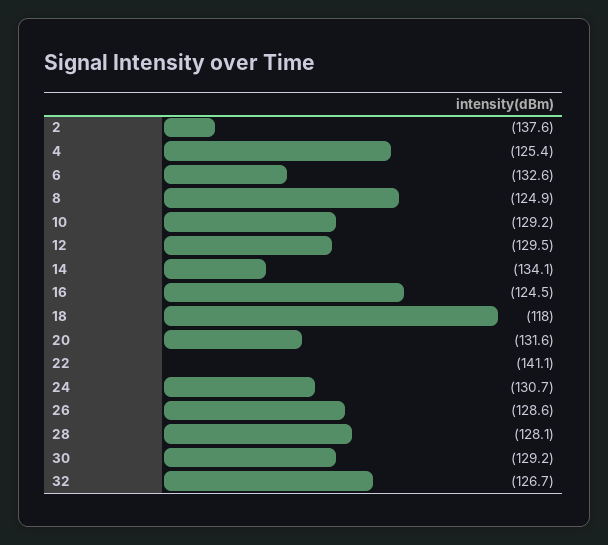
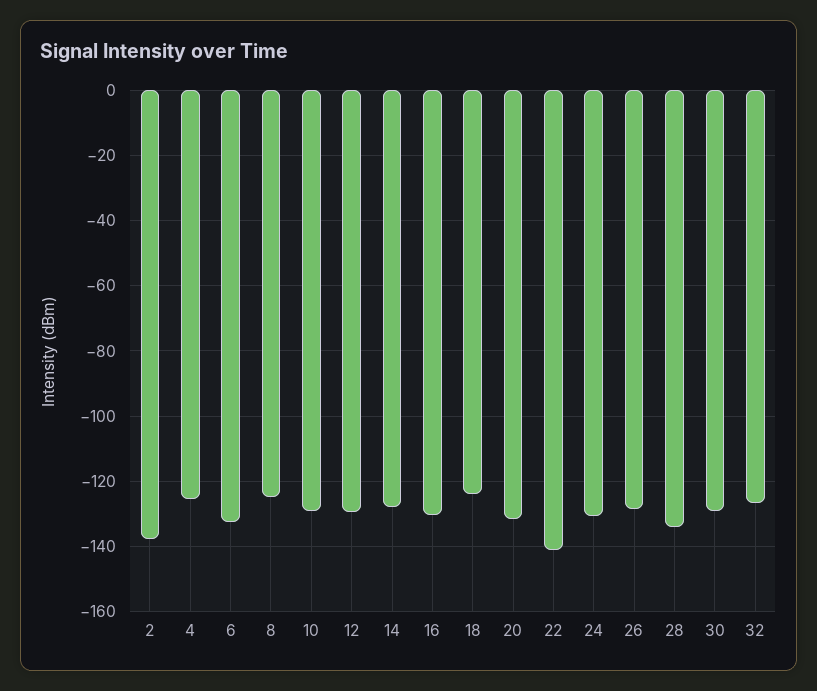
14: -134.1 -> -128
16: -124.5 -> -130
18: -118 -> -124
28: -128.1 -> -134

